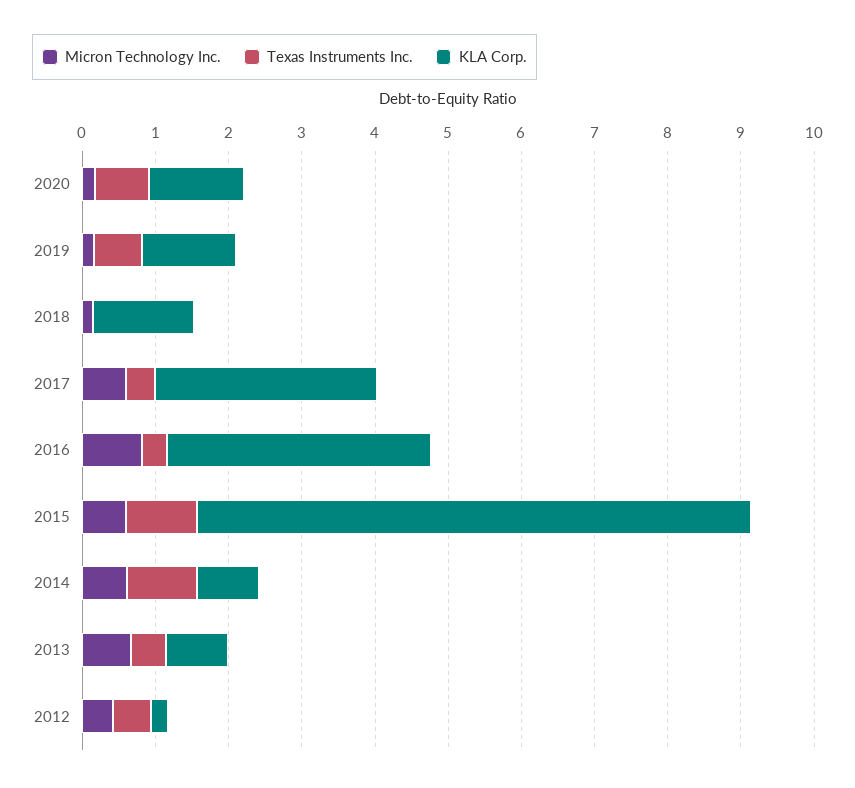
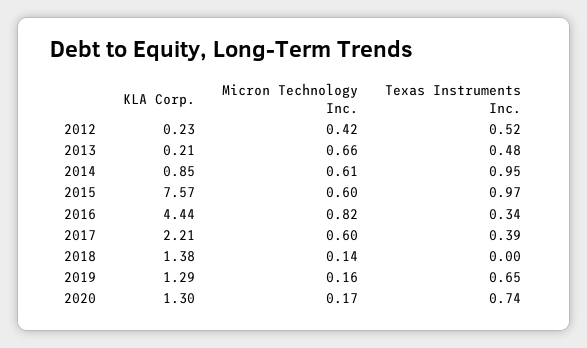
KLA Corp., 2017: 3 -> 2.21
KLA Corp., 2016: 3.6 -> 4.44
KLA Corp., 2013: 0.8 -> 0.21

